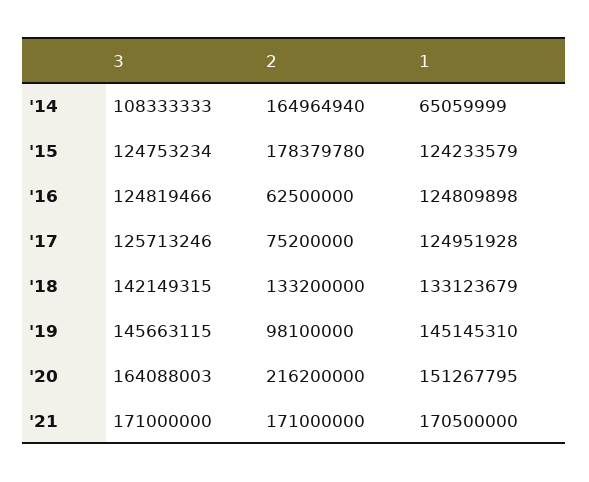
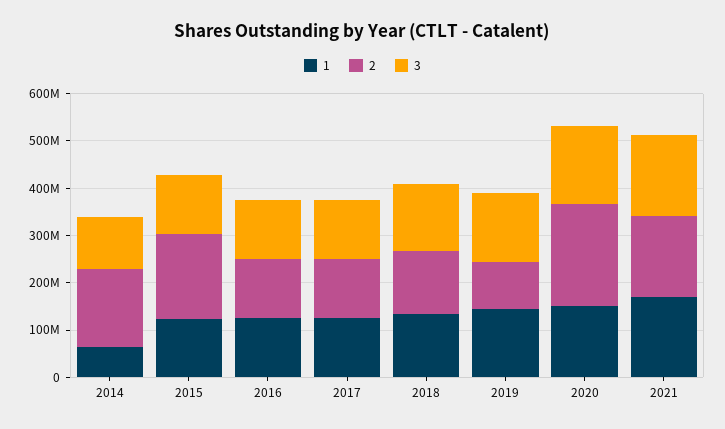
2, '16: 62500000 -> 120000000
2, '17: 75200000 -> 120000000

